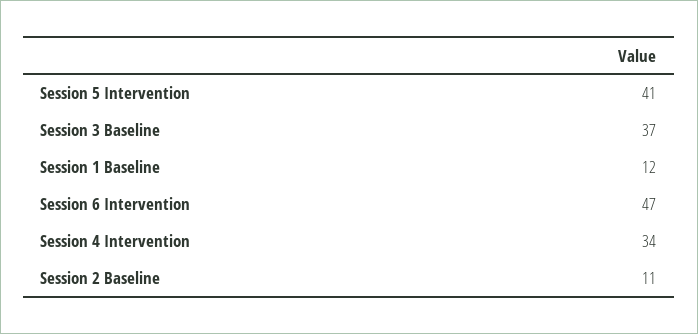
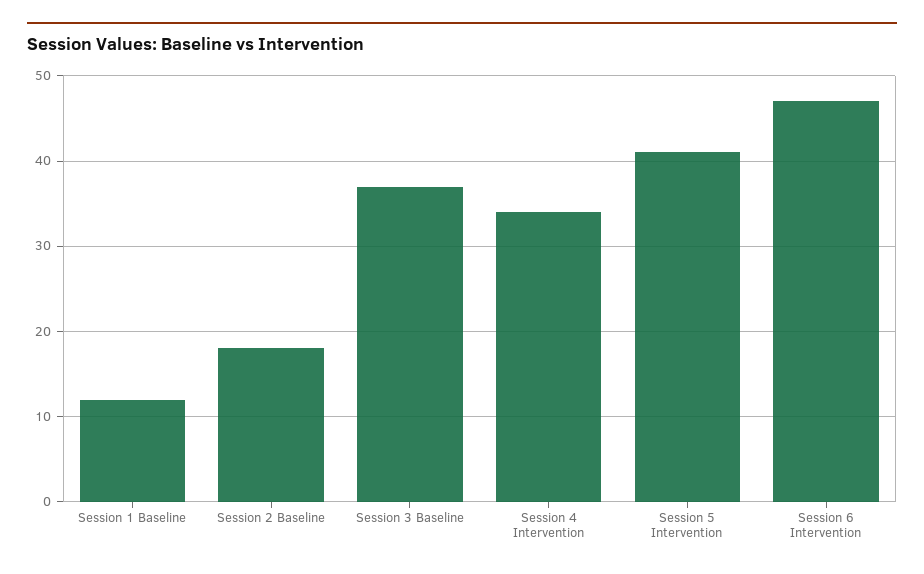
Session 2 Baseline: 11 -> 18

